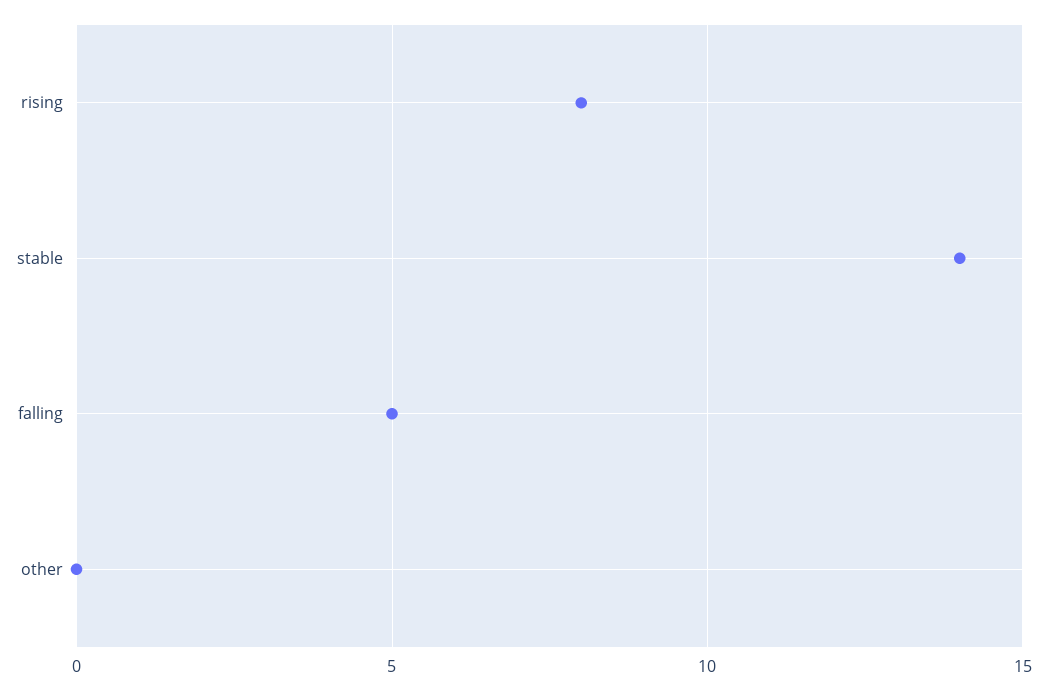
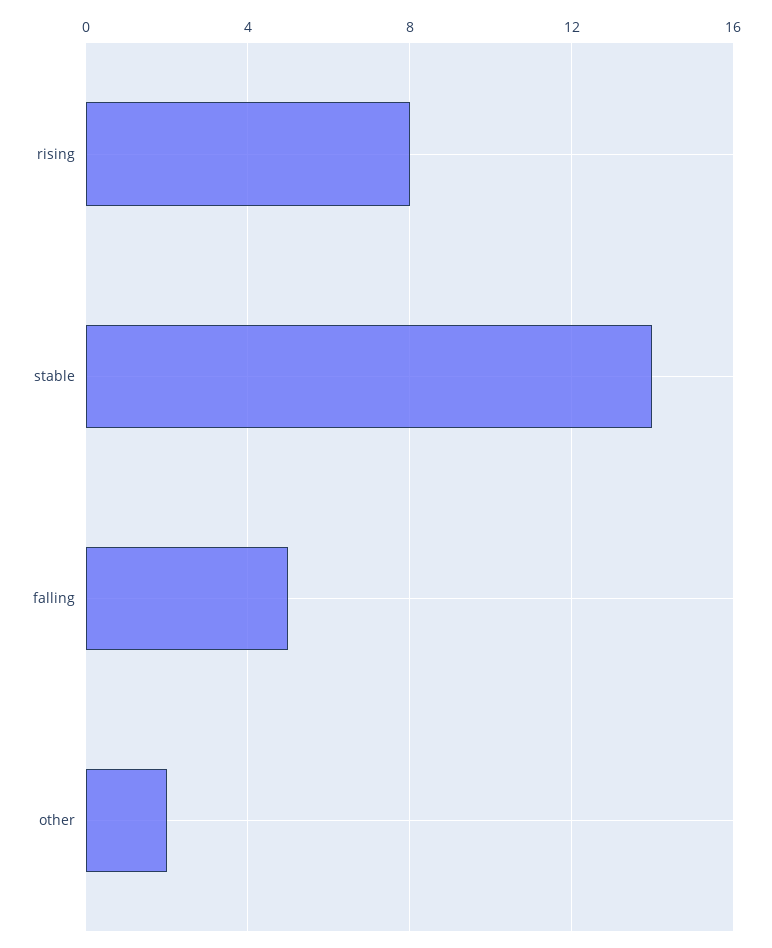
other: 0 -> 2

